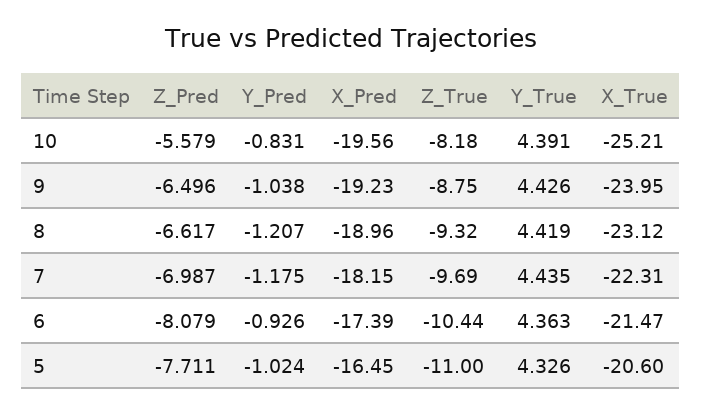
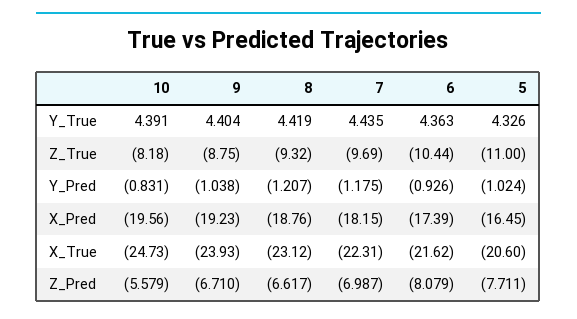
X_True, 10: -25.21 -> -24.73
Z_Pred, 9: -6.496 -> -6.71
Y_True, 9: 4.426 -> 4.404
X_True, 9: -23.95 -> -23.93
X_Pred, 8: -18.96 -> -18.76
X_True, 6: -21.47 -> -21.62

